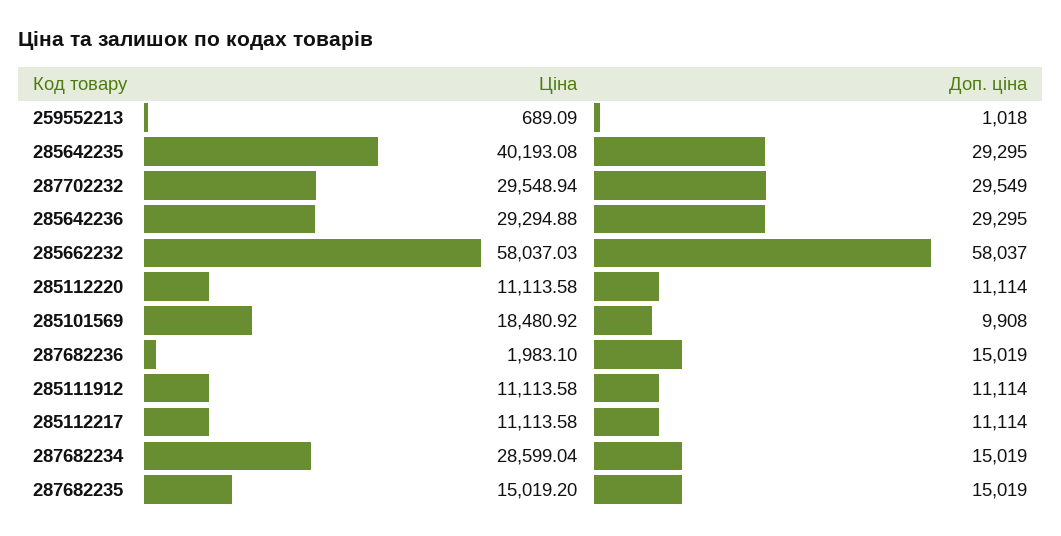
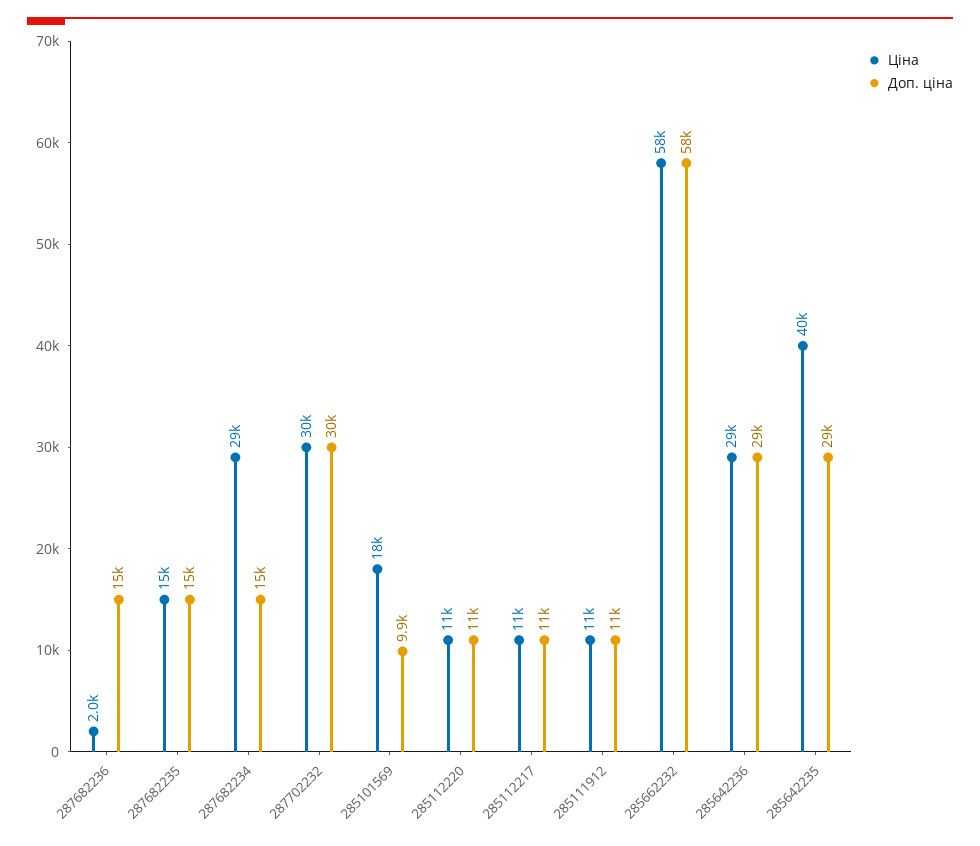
Ціна, 259552213: 689.09 -> none
Доп. ціна, 259552213: 1018 -> none

